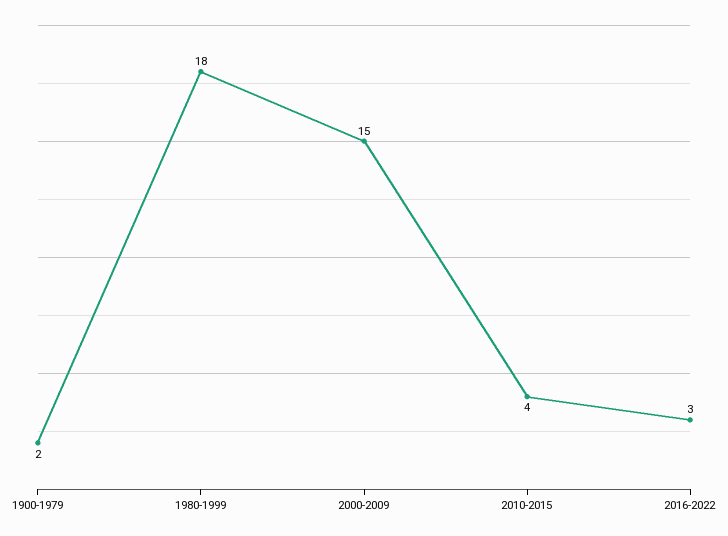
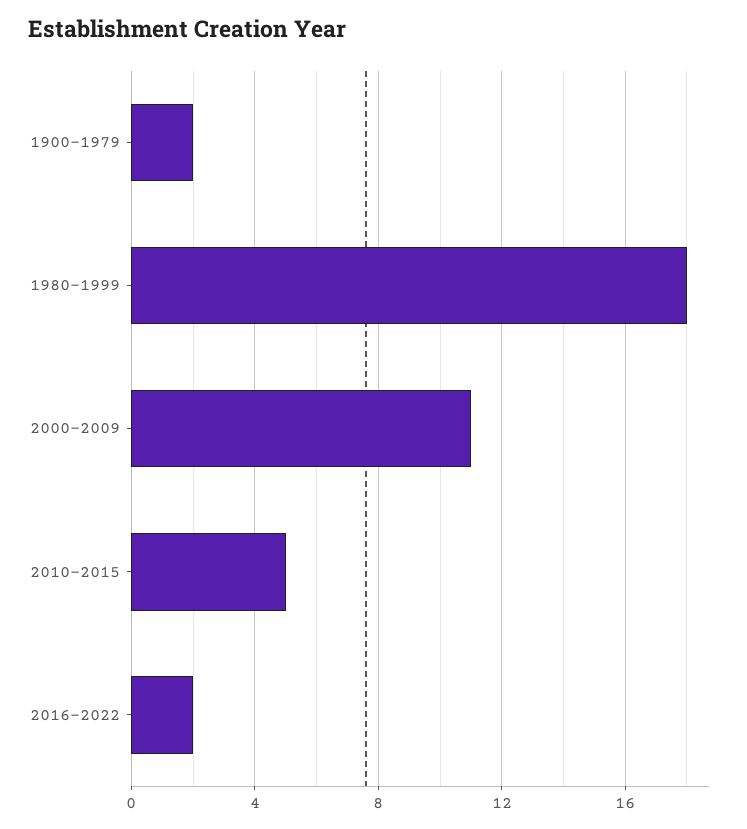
2000-2009: 15 -> 11
2010-2015: 4 -> 5
2016-2022: 3 -> 2

